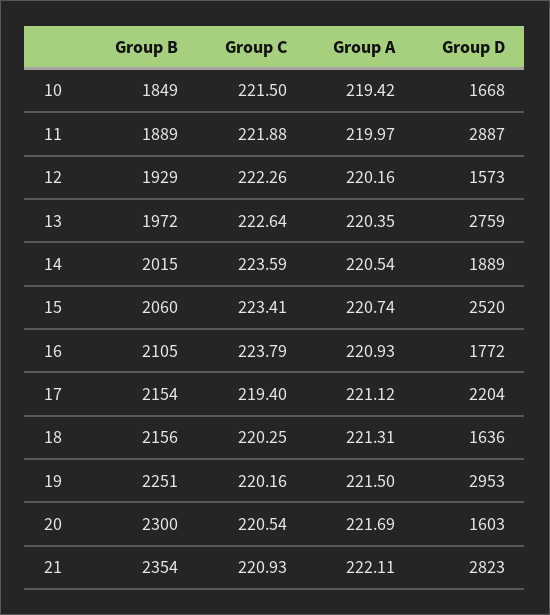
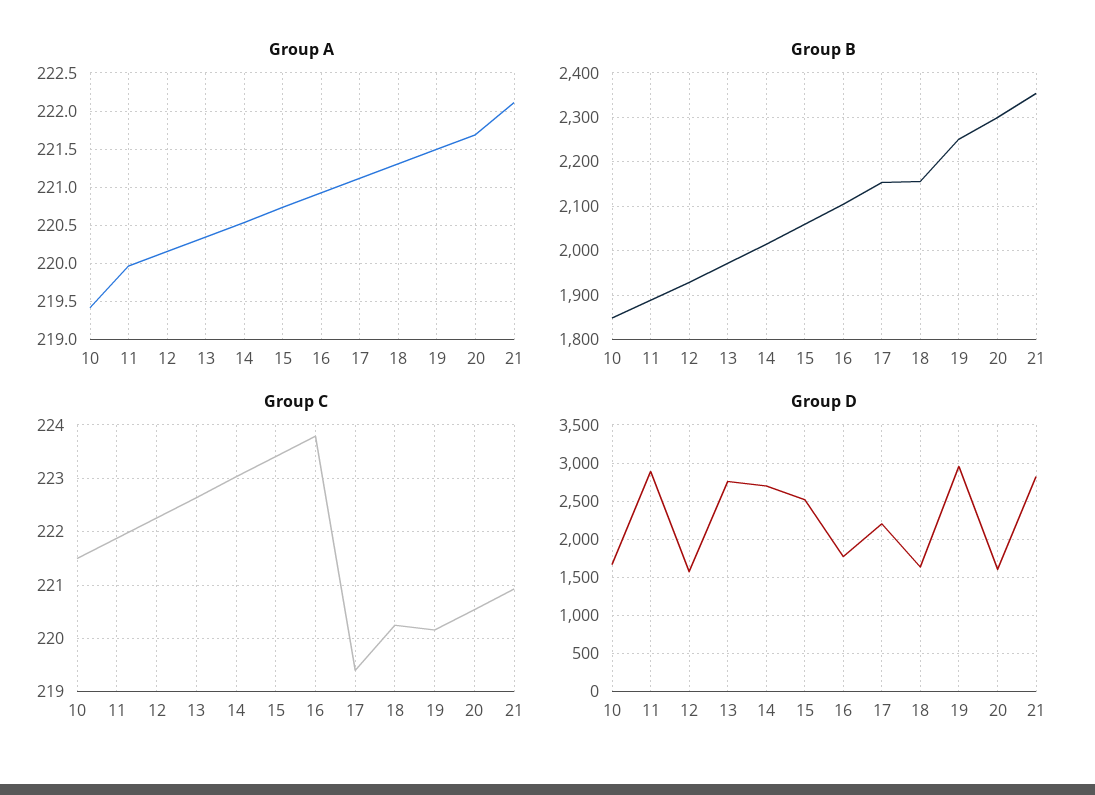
Group C, 14: 223.59 -> 223
Group D, 14: 1889 -> 2700

